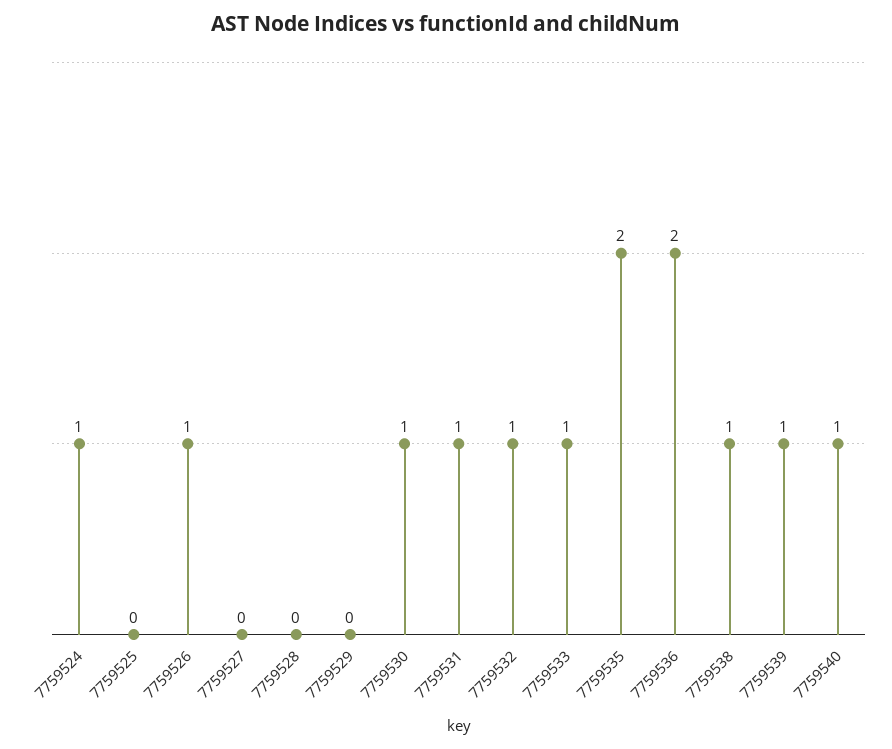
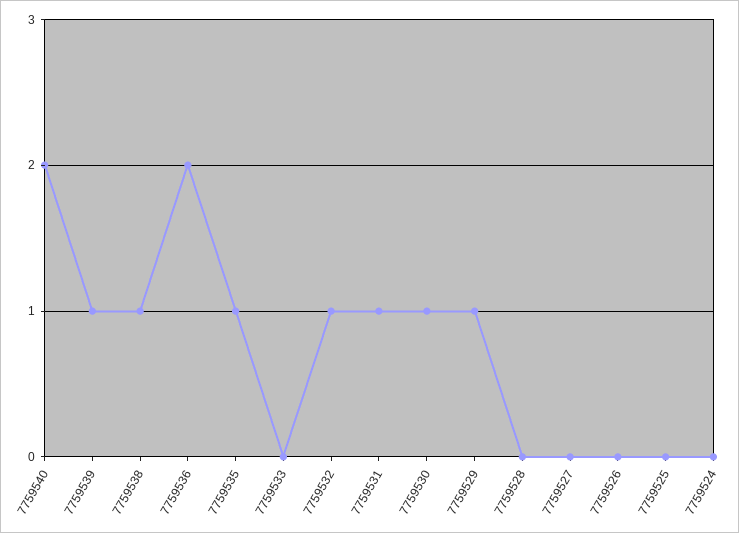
7759524: 1 -> 0
7759526: 1 -> 0
7759529: 0 -> 1
7759533: 1 -> 0
7759535: 2 -> 1
7759540: 1 -> 2

